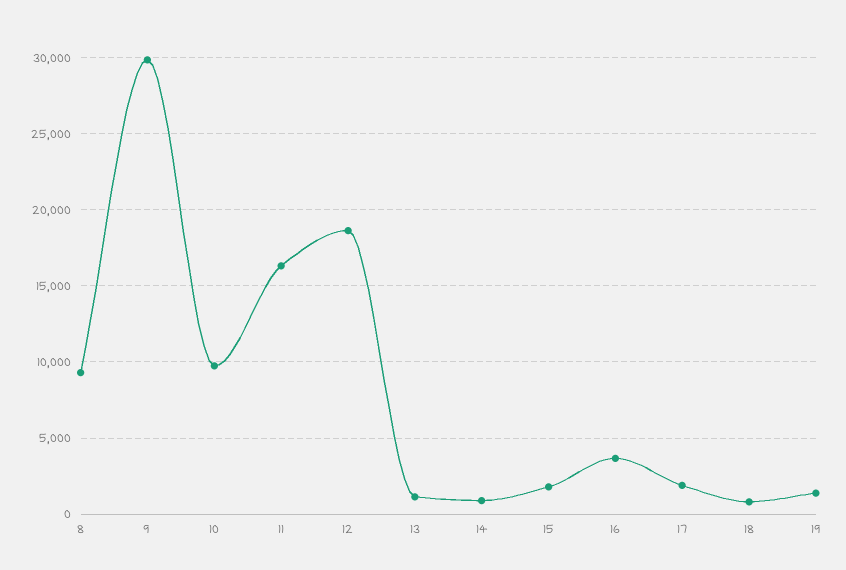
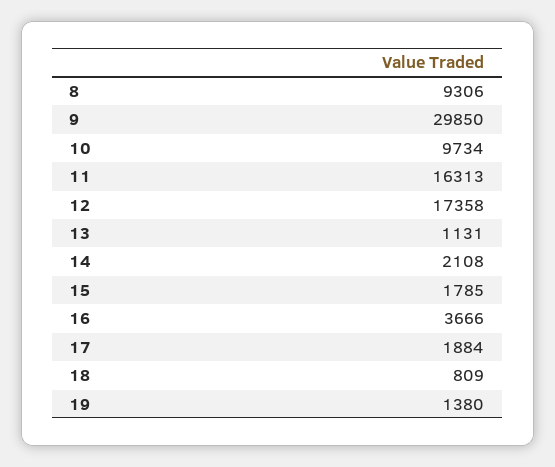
12: 18500 -> 17358
14: 1000 -> 2108

